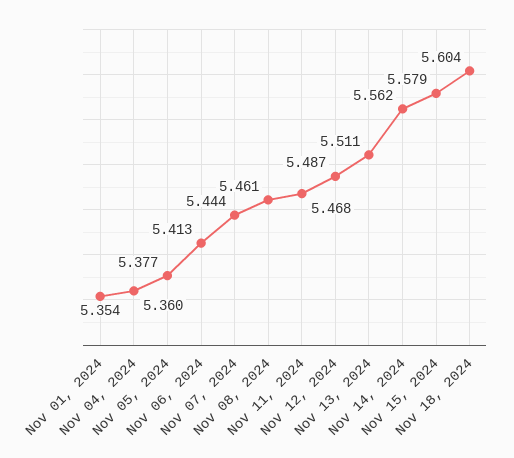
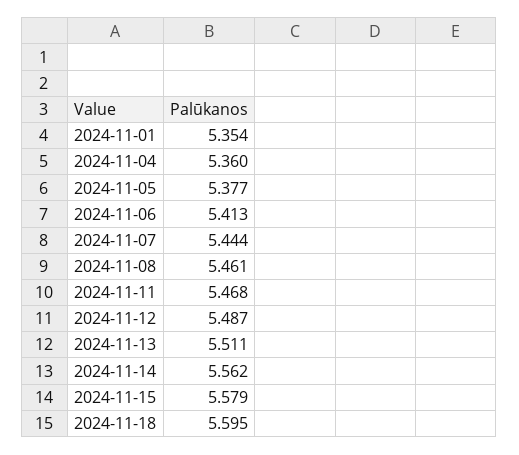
Nov 18, 2024: 5.604 -> 5.595

